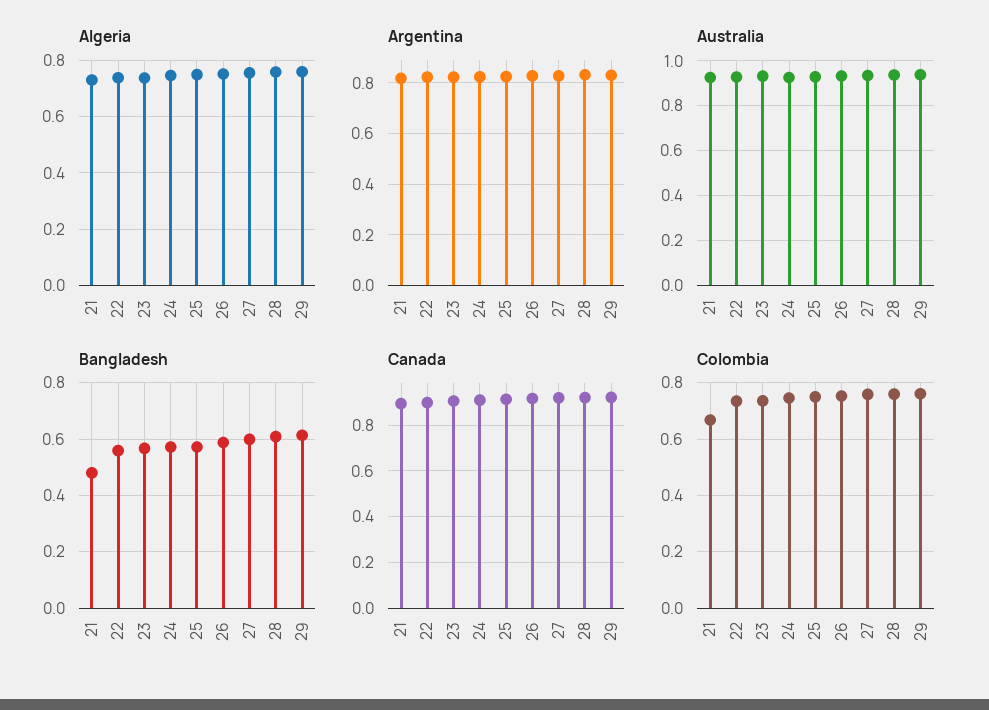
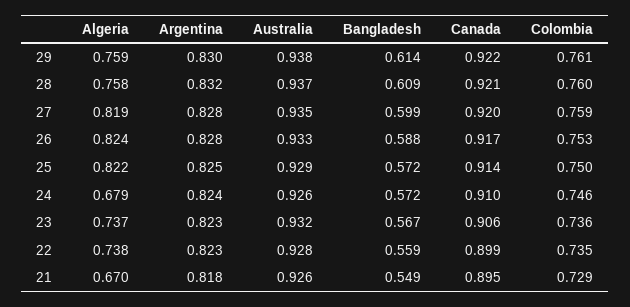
Algeria, 21: 0.725 -> 0.67
Algeria, 24: 0.75 -> 0.679
Algeria, 25: 0.75 -> 0.822
Algeria, 26: 0.75 -> 0.824
Algeria, 27: 0.75 -> 0.819
Bangladesh, 21: 0.475 -> 0.549
Colombia, 21: 0.675 -> 0.729

